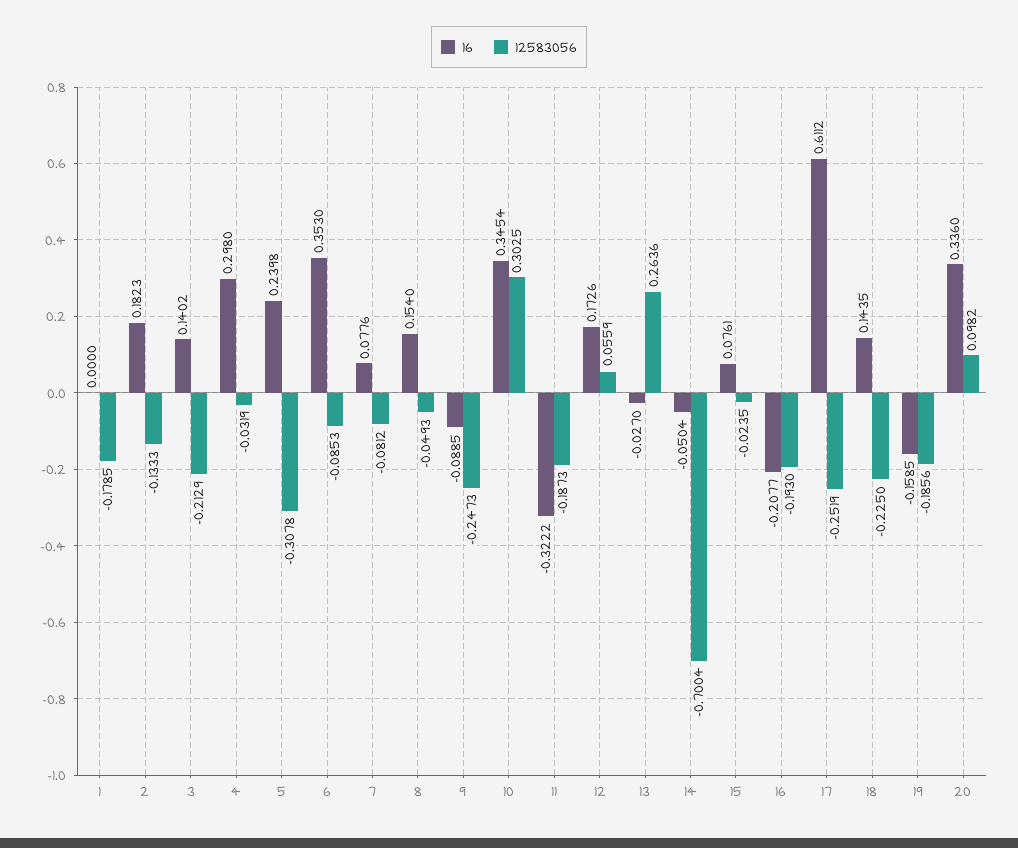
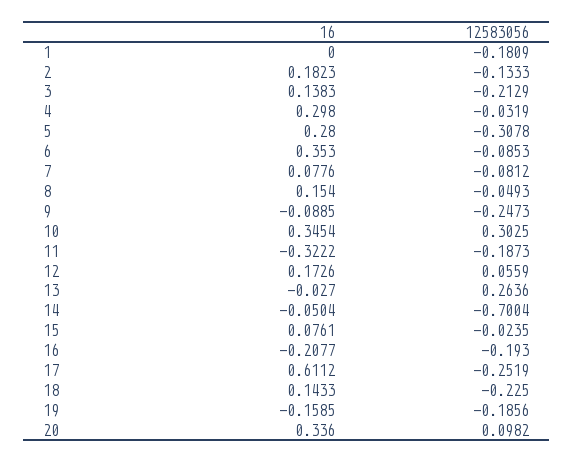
12583056, 1: -0.1785 -> -0.1809
16, 3: 0.1402 -> 0.1383
16, 5: 0.2398 -> 0.28
16, 18: 0.1435 -> 0.1433

